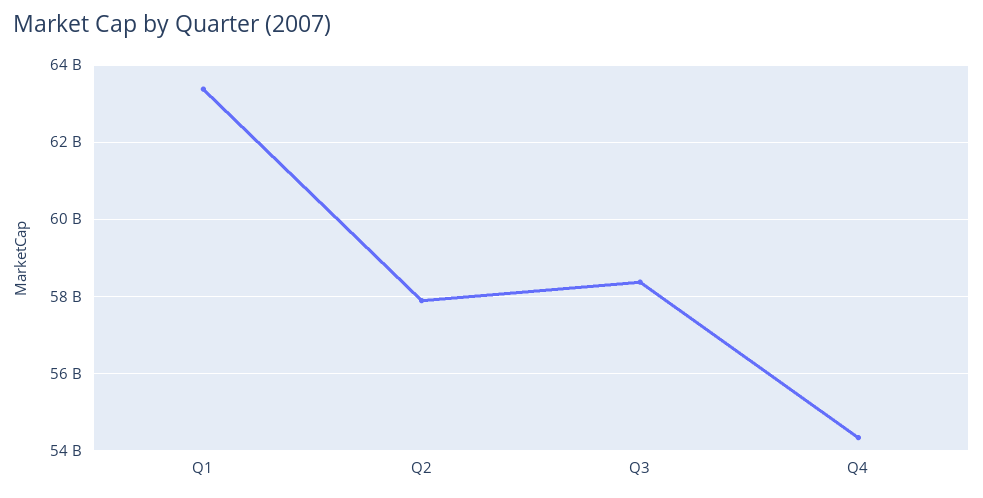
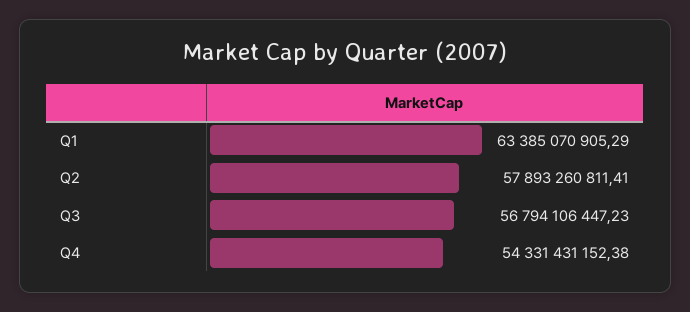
Q3: 58400000000 -> 56794106447.23

